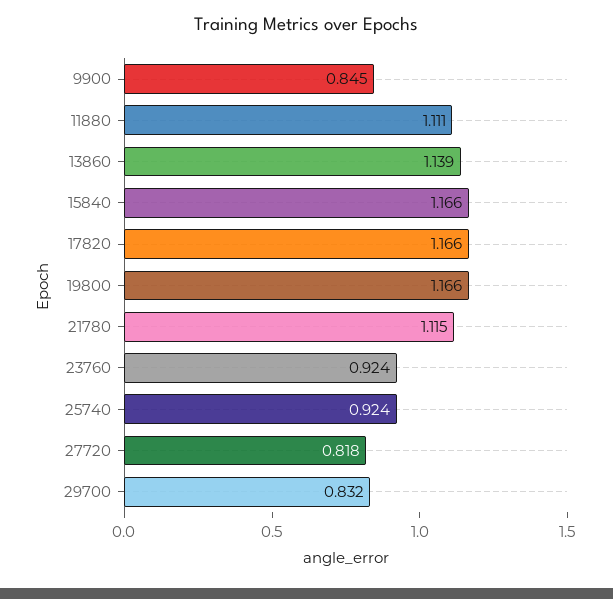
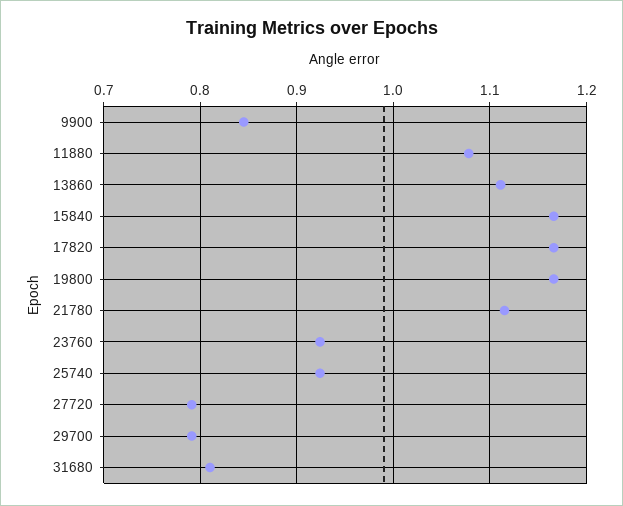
11880: 1.111 -> 1.08
13860: 1.139 -> 1.11
27720: 0.818 -> 0.79
29700: 0.832 -> 0.79
31680: none -> 0.81

